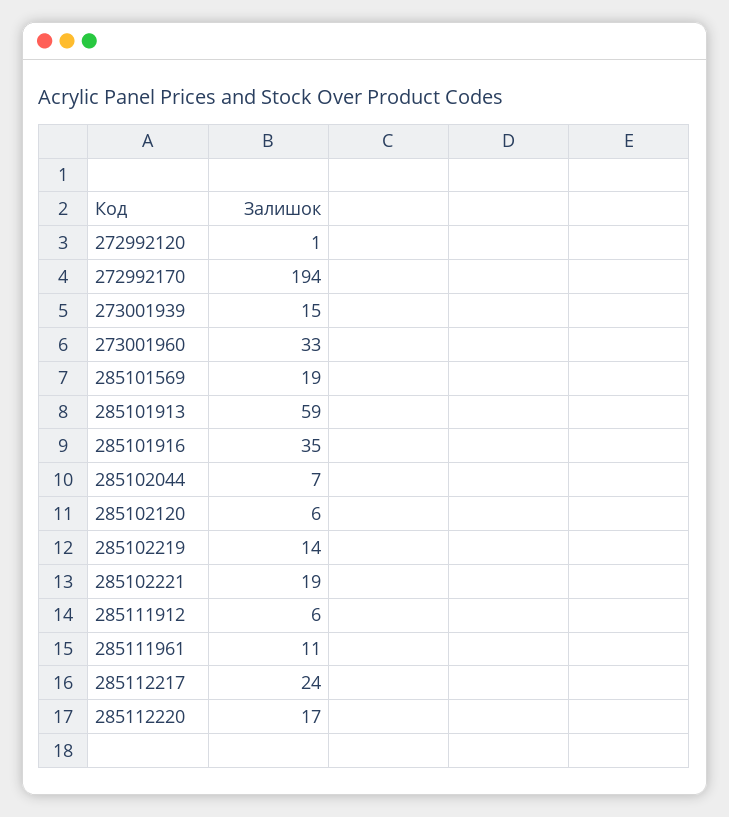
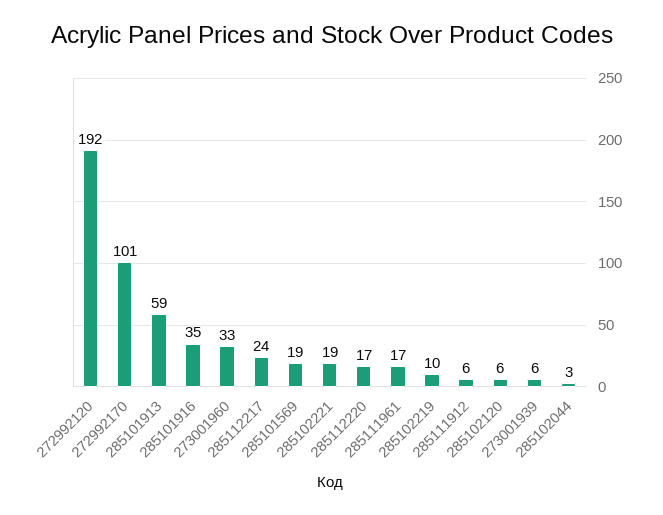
272992120: 1 -> 192
272992170: 194 -> 101
273001939: 15 -> 6
285102044: 7 -> 3
285102219: 14 -> 10
285111961: 11 -> 17

